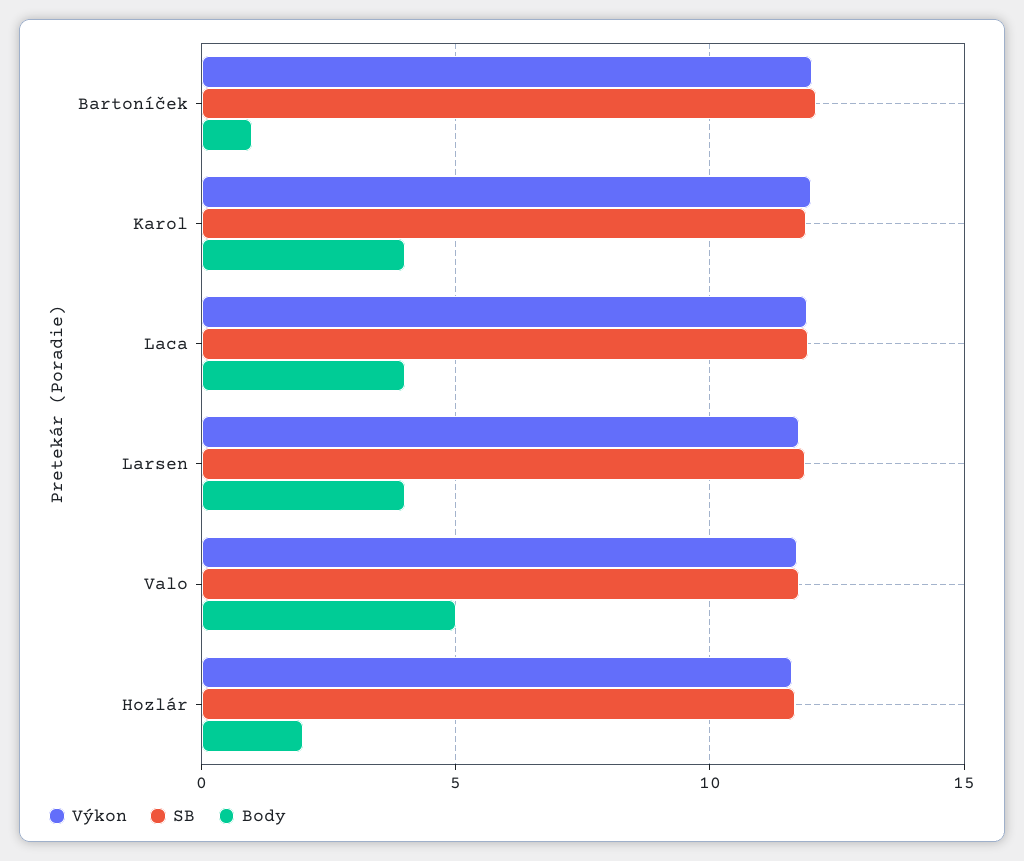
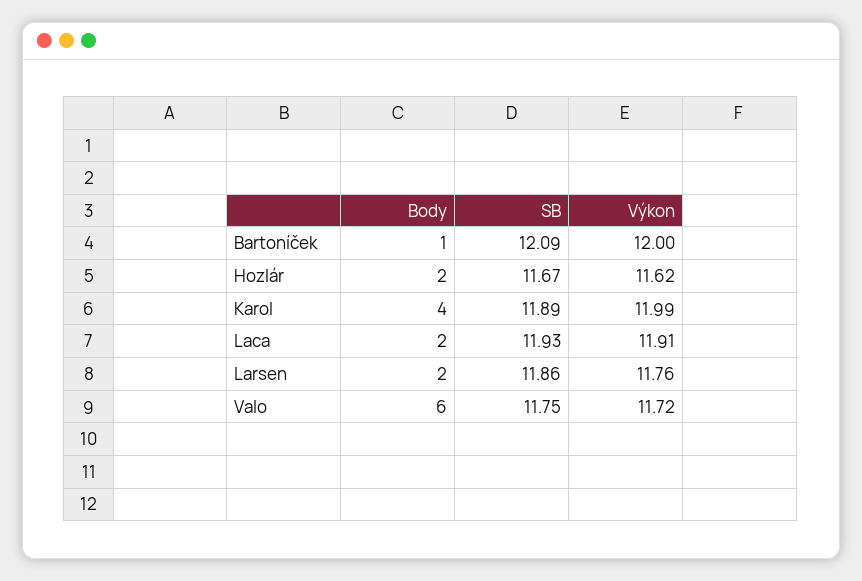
Body, Laca: 4 -> 2
Body, Larsen: 4 -> 2
Body, Valo: 5 -> 6

